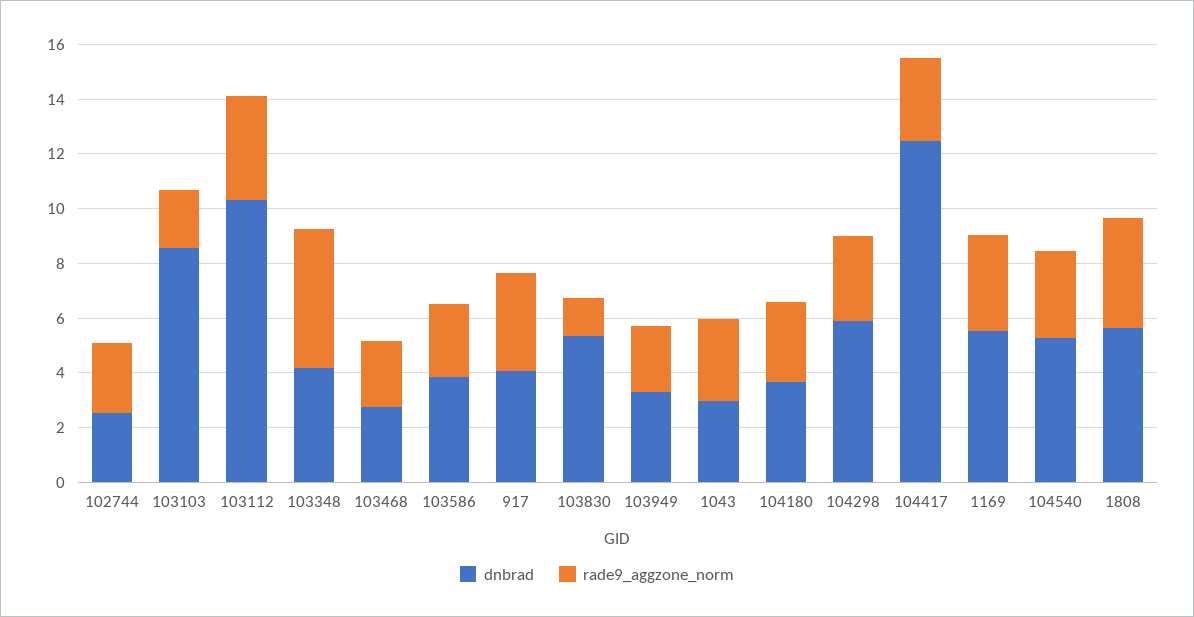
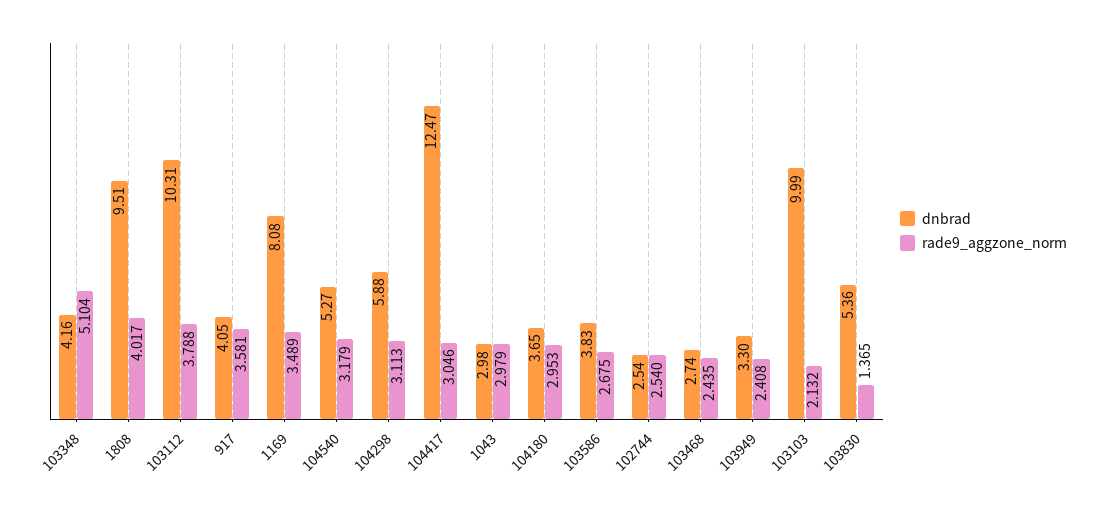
dnbrad, 103103: 8.5 -> 9.99
dnbrad, 1169: 5.5 -> 8.08
dnbrad, 1808: 5.5 -> 9.51

